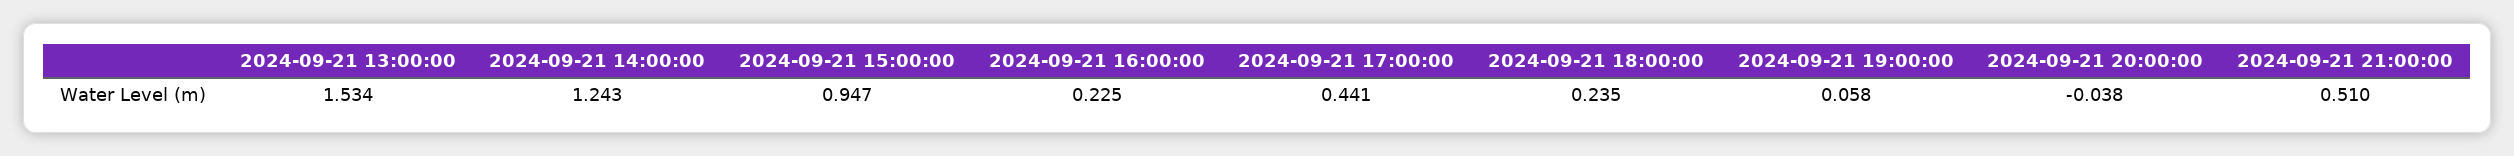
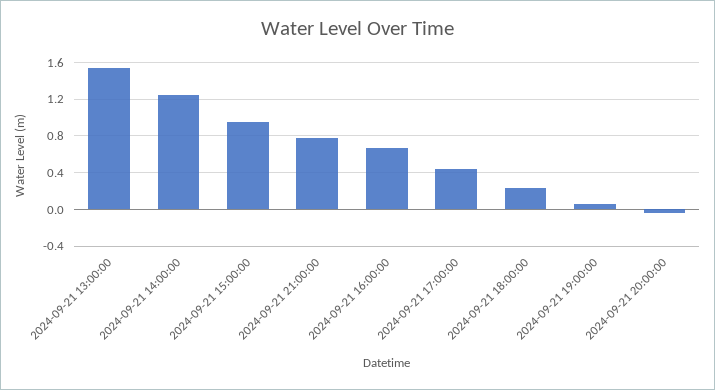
2024-09-21 16:00:00: 0.225 -> 0.7
2024-09-21 21:00:00: 0.51 -> 0.8

